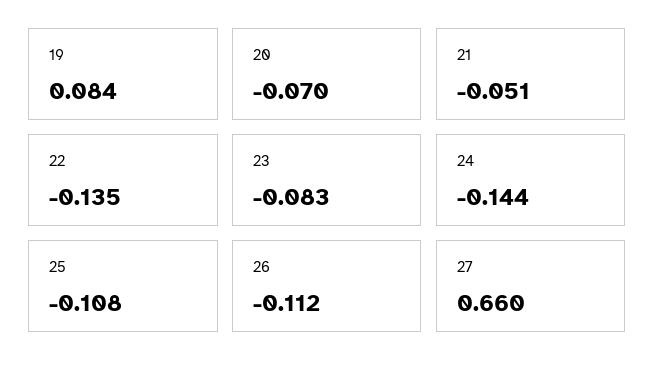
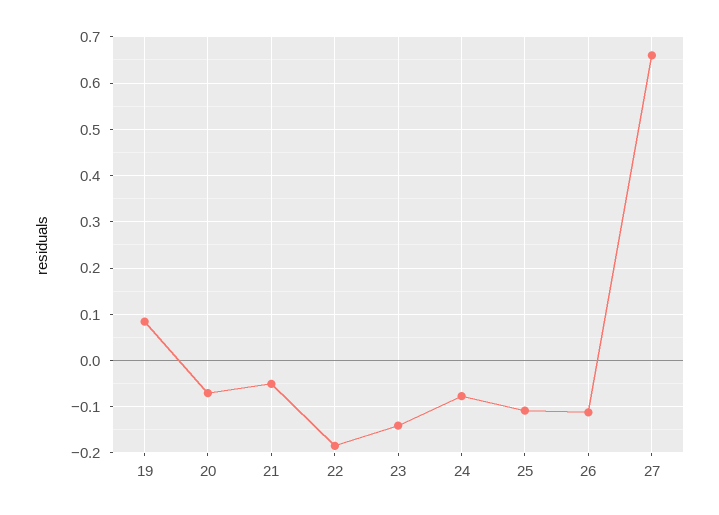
22: -0.135 -> -0.18
23: -0.083 -> -0.14
24: -0.144 -> -0.08

